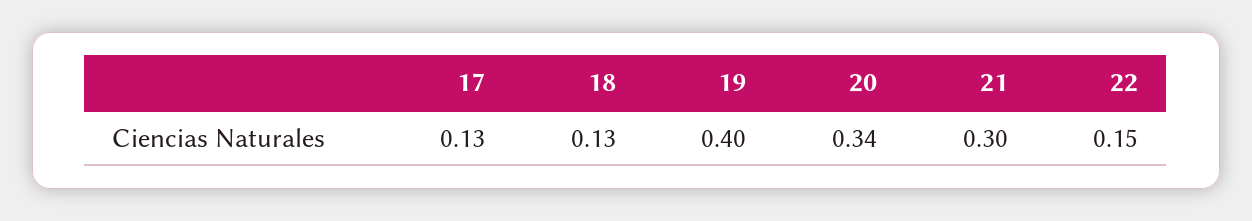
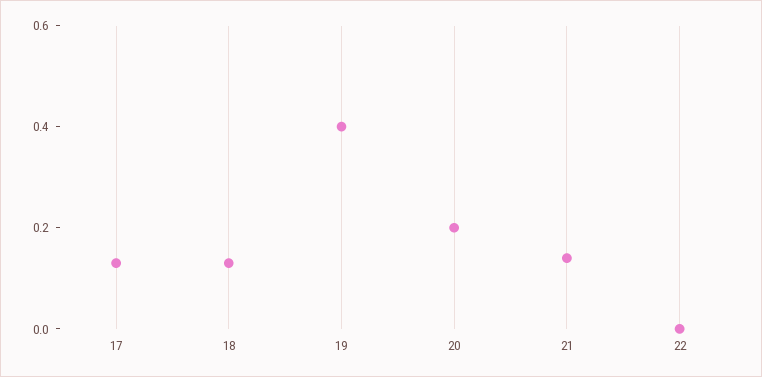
20: 0.34 -> 0.2
21: 0.3 -> 0.15
22: 0.15 -> 0

